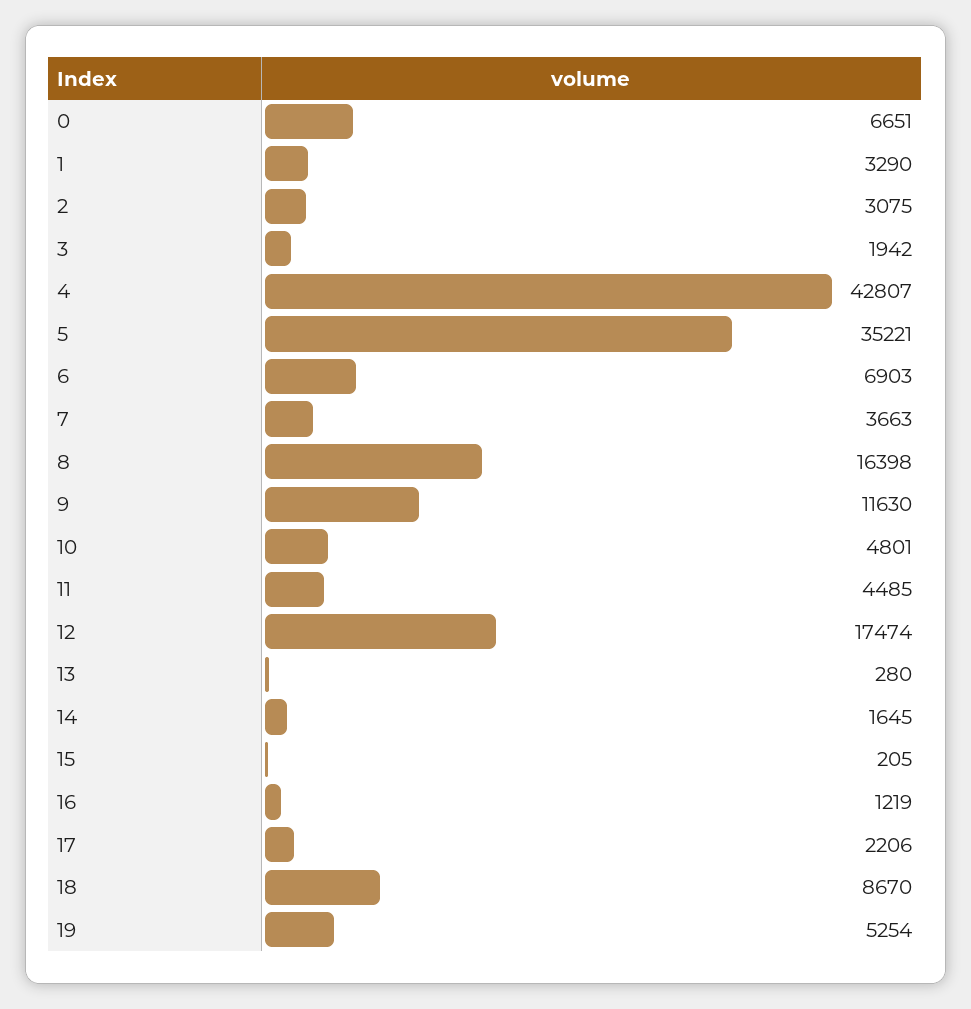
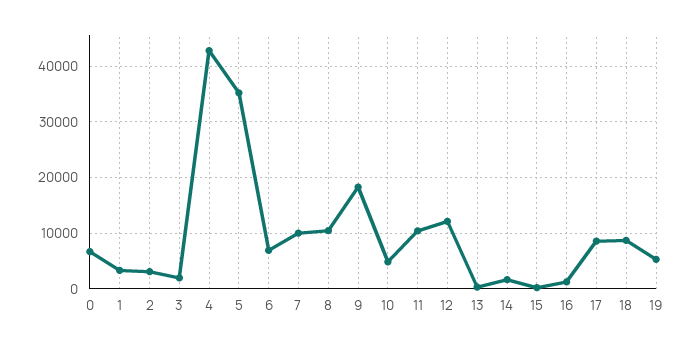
7: 3663 -> 10000
8: 16398 -> 10000
9: 11630 -> 18000
11: 4485 -> 10000
12: 17474 -> 12000
17: 2206 -> 8000

